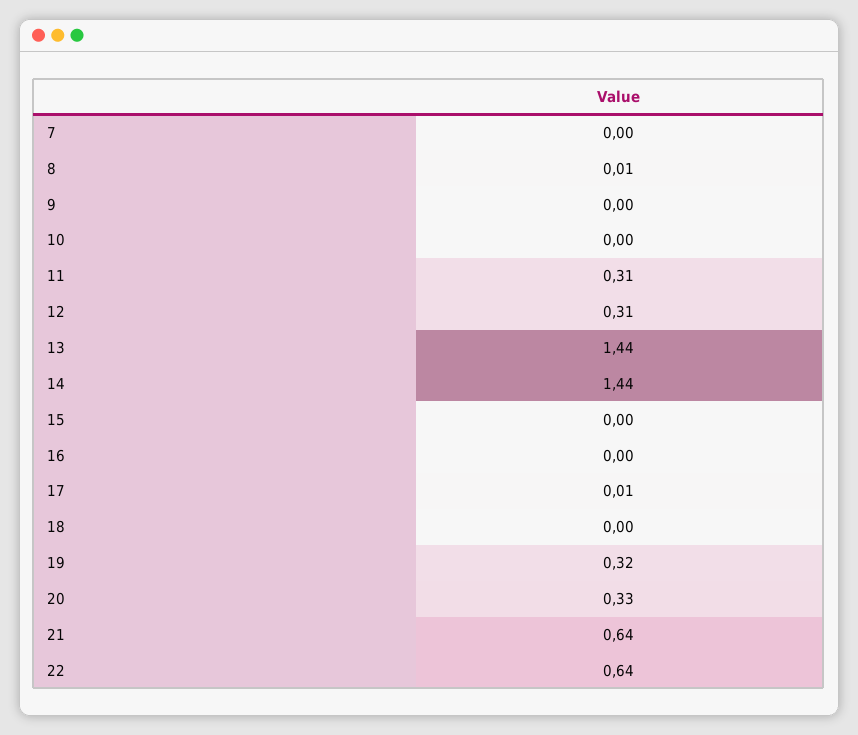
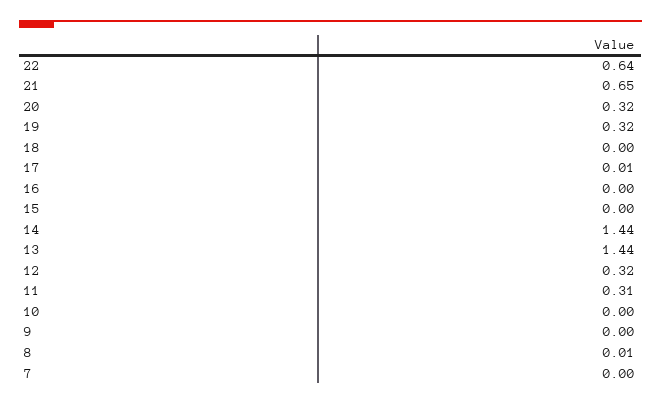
12: 0.31 -> 0.32
20: 0.33 -> 0.32
21: 0.64 -> 0.65

